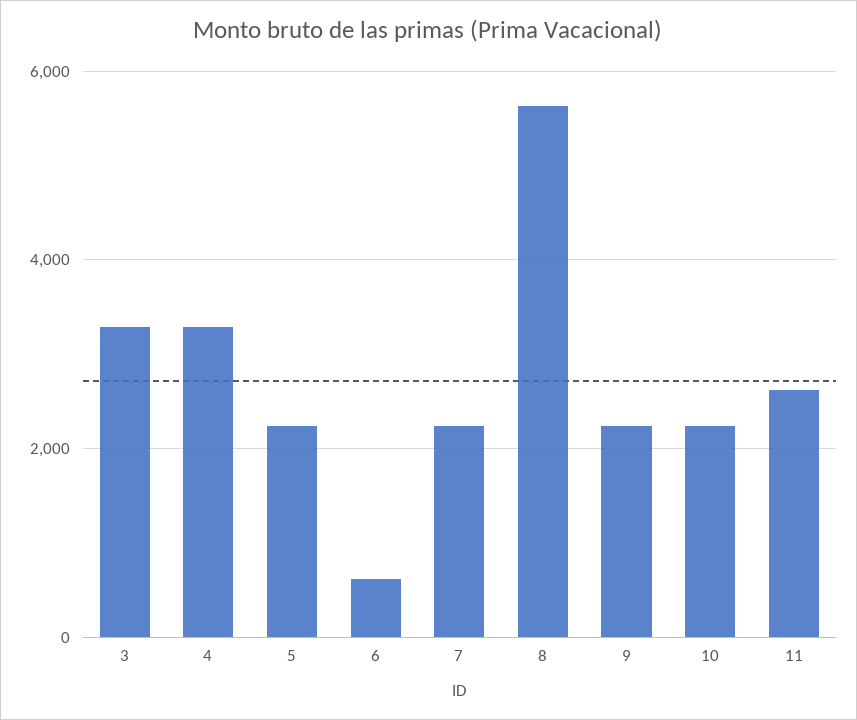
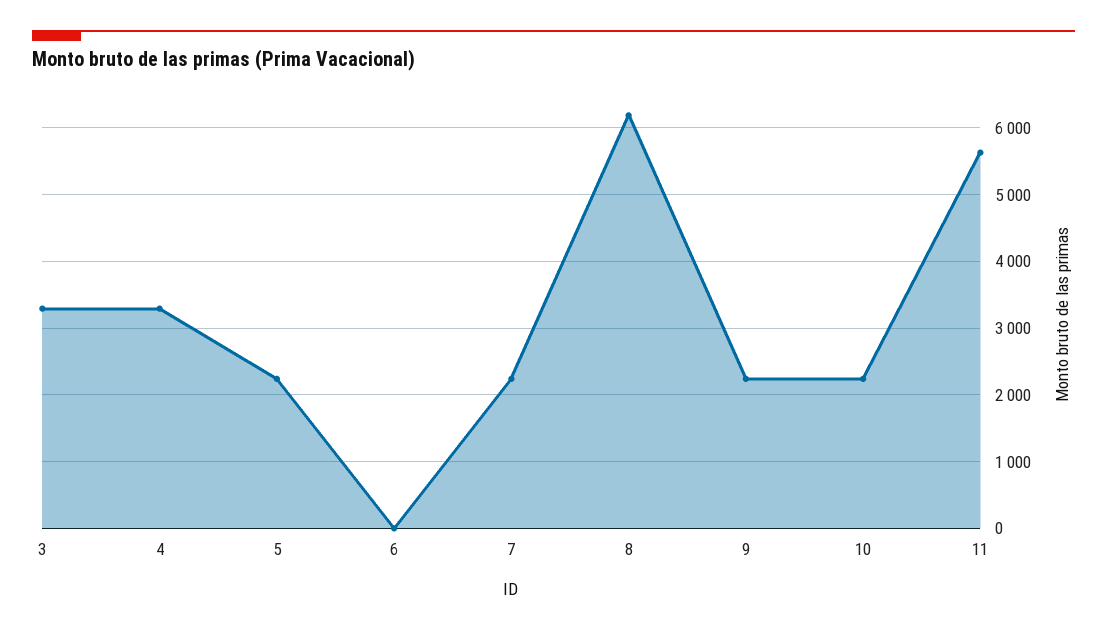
6: 600 -> 0
8: 5600 -> 6200
11: 2600 -> 5600

